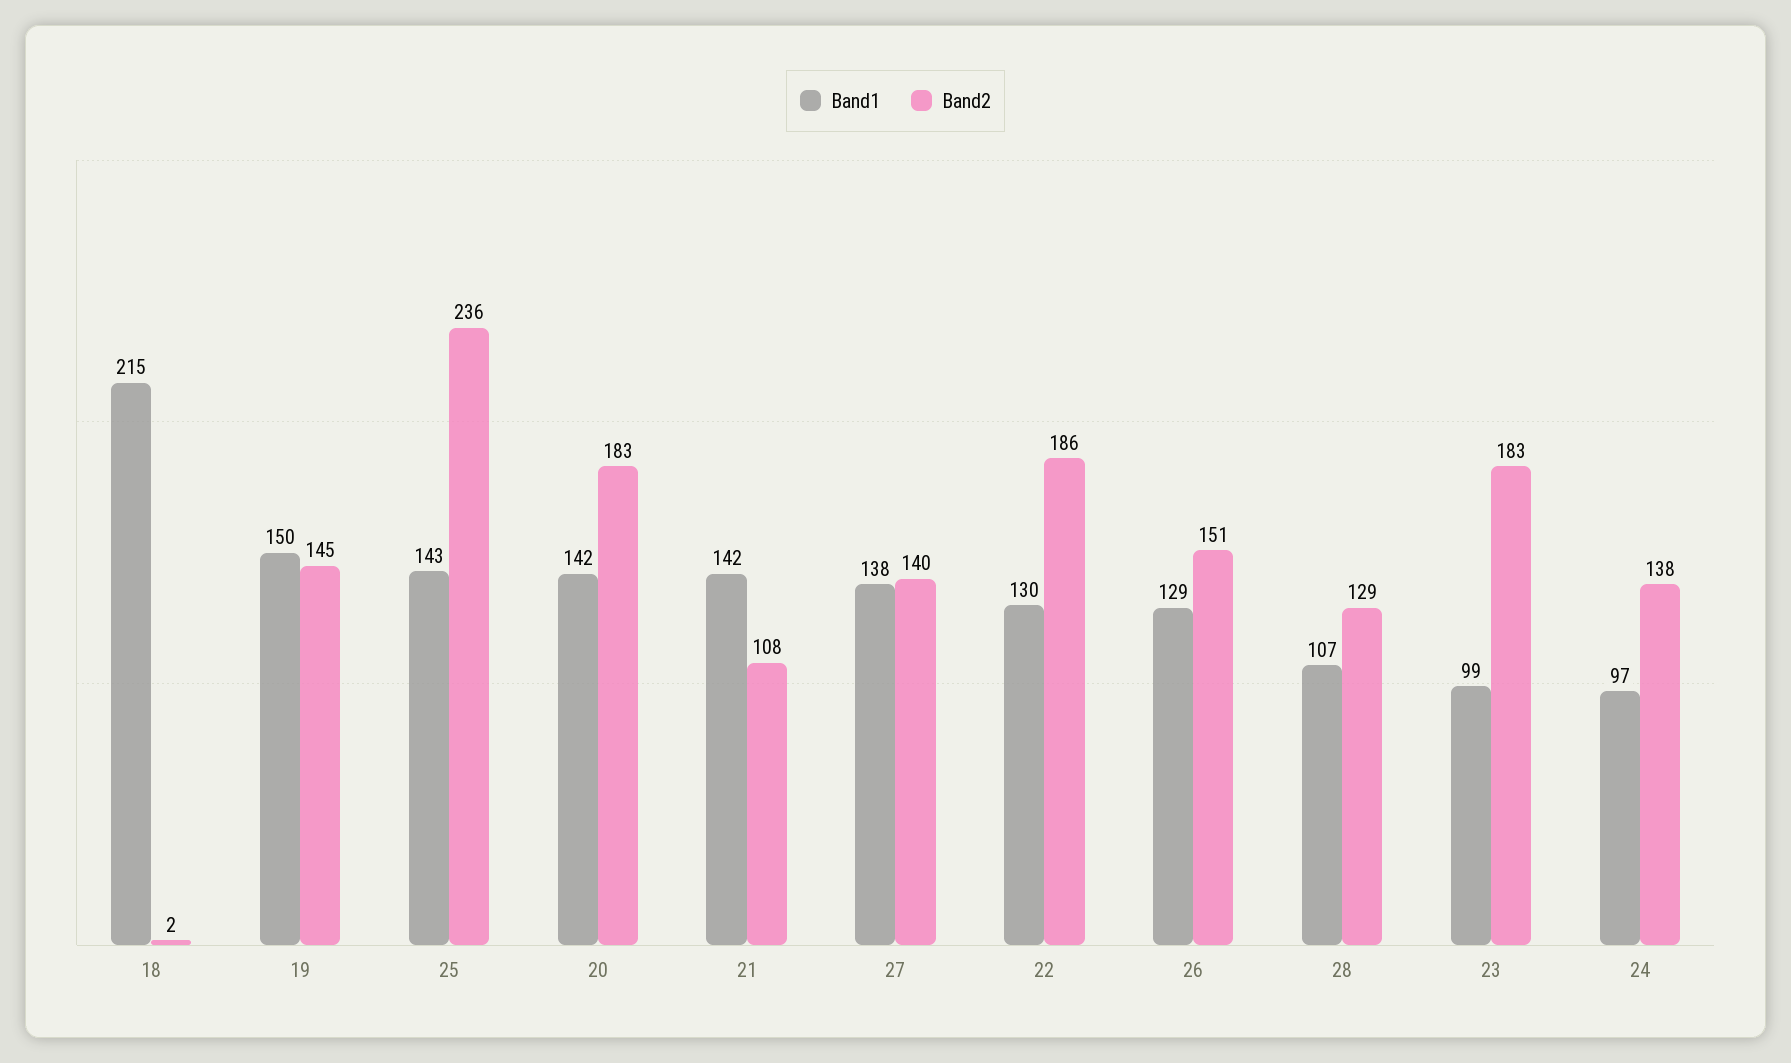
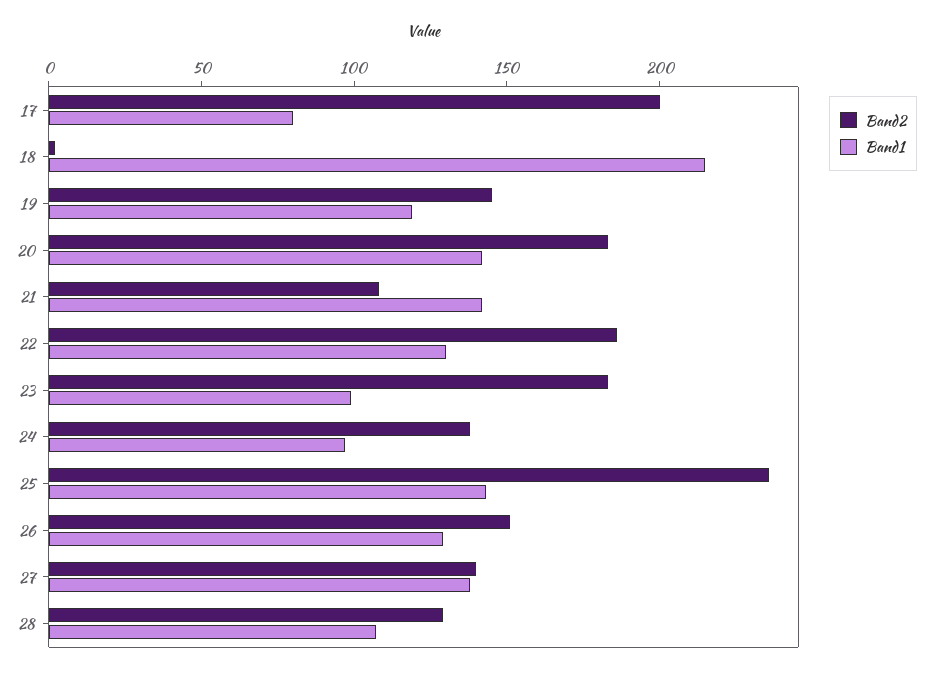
Band1, 19: 150 -> 120
Band2, 17: none -> 200
Band1, 17: none -> 80

